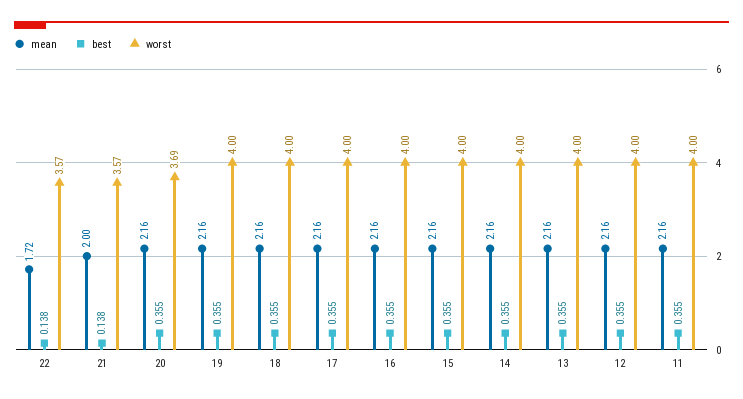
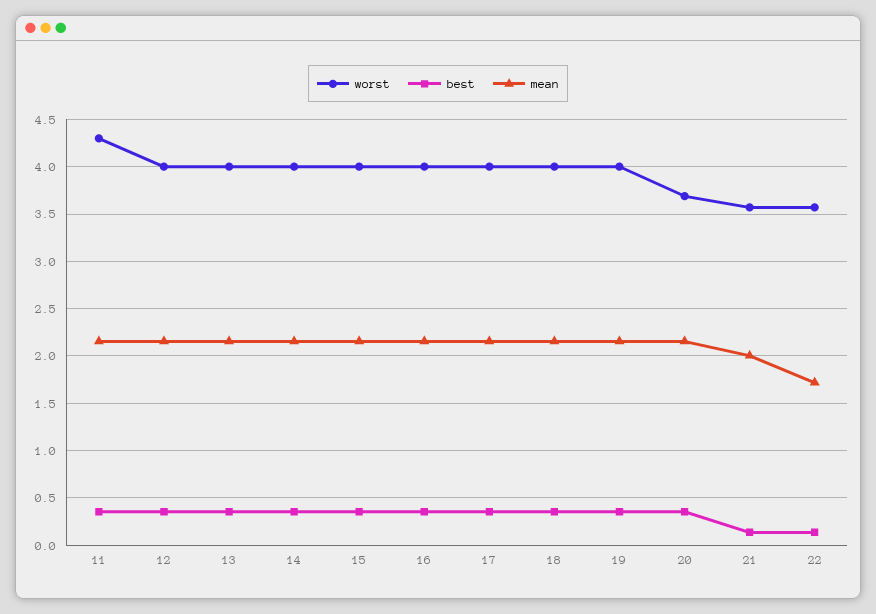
worst, 11: 4 -> 4.3

